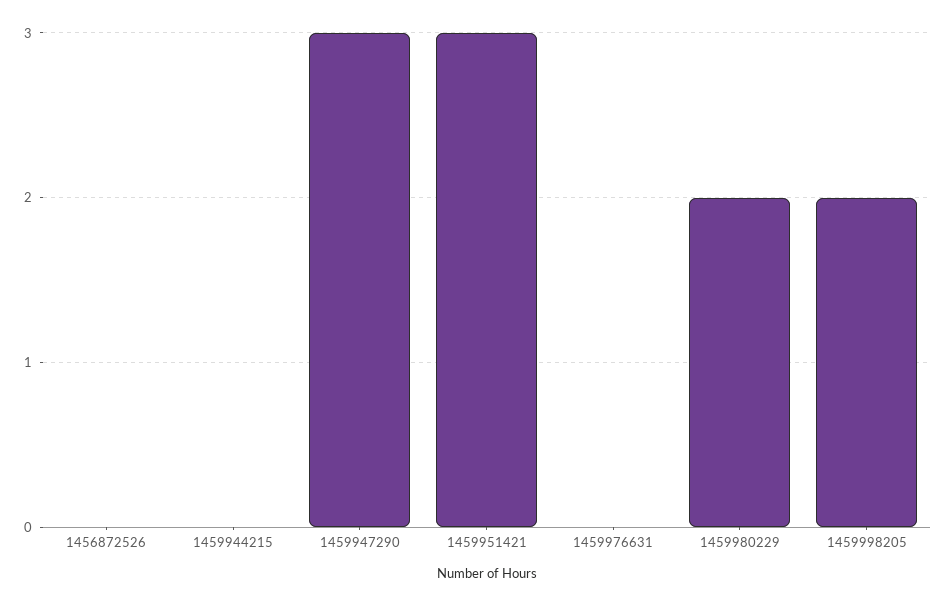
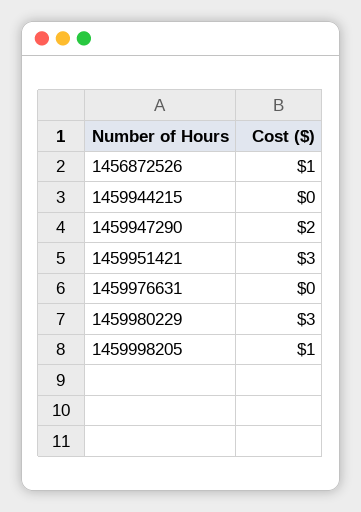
1456872526: 0 -> 1
1459947290: 3 -> 2
1459980229: 2 -> 3
1459998205: 2 -> 1

